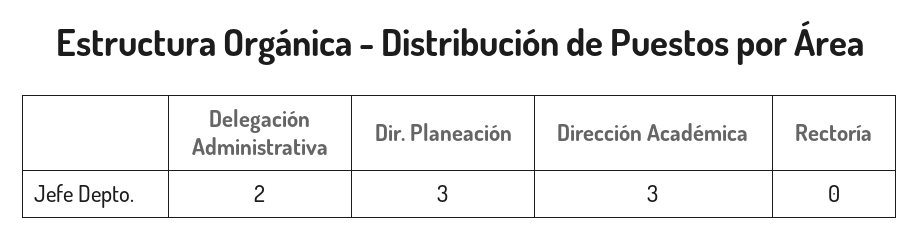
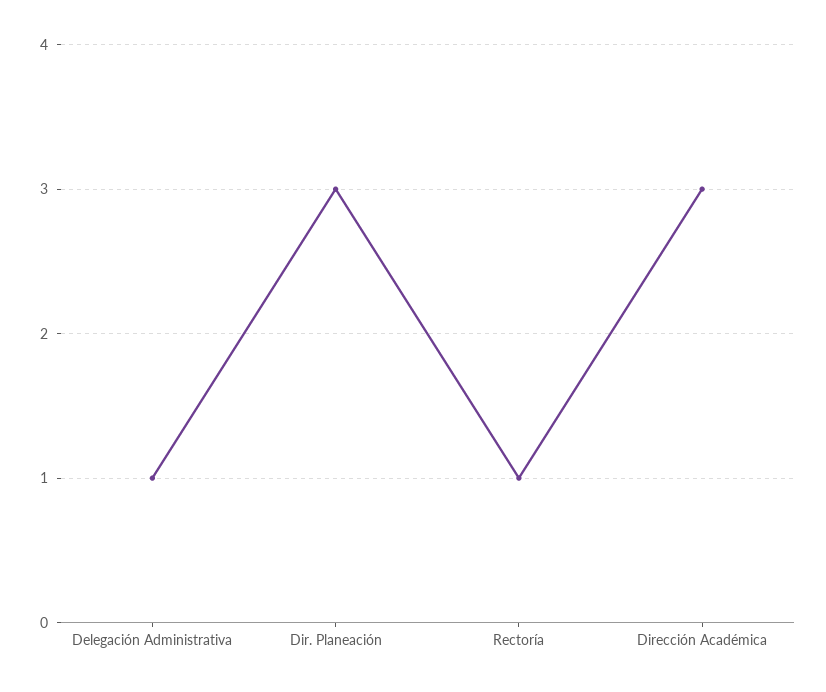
Delegación Administrativa: 2 -> 1
Rectoría: 0 -> 1

